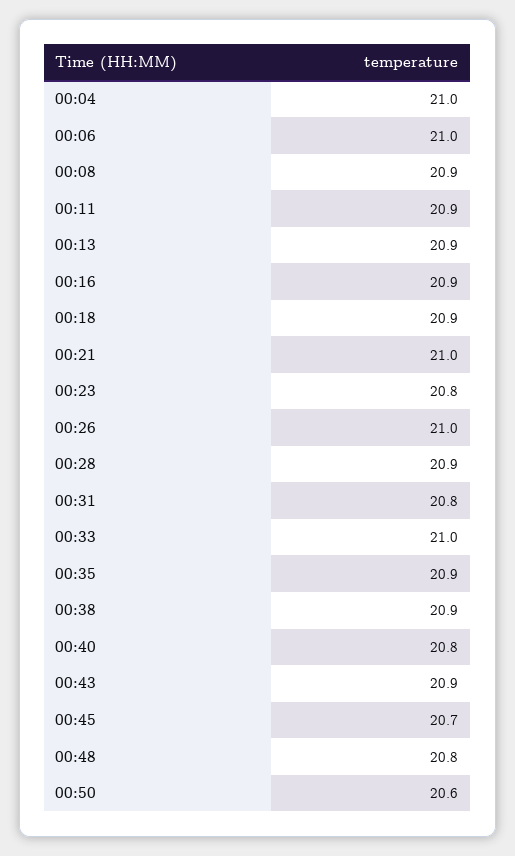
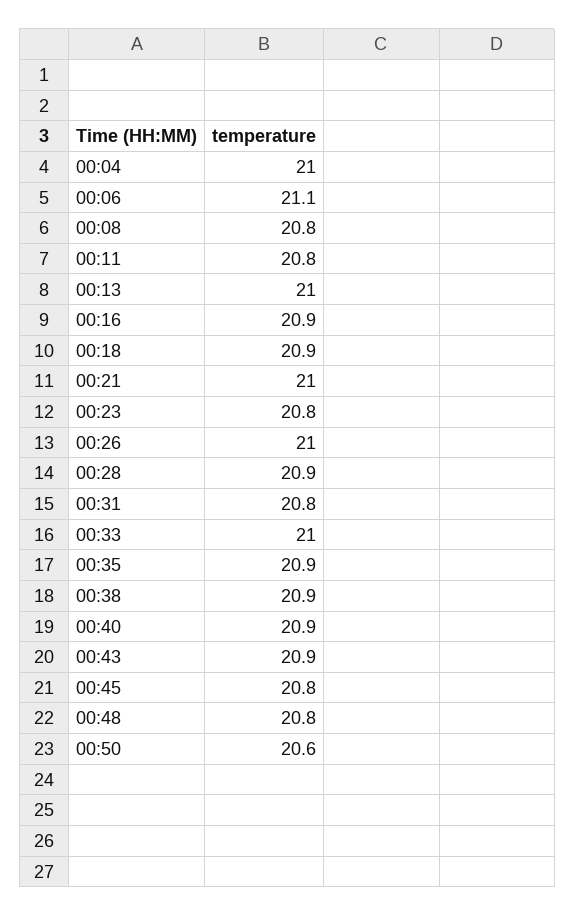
00:06: 21 -> 21.1
00:08: 20.9 -> 20.8
00:11: 20.9 -> 20.8
00:13: 20.9 -> 21
00:40: 20.8 -> 20.9
00:45: 20.7 -> 20.8

